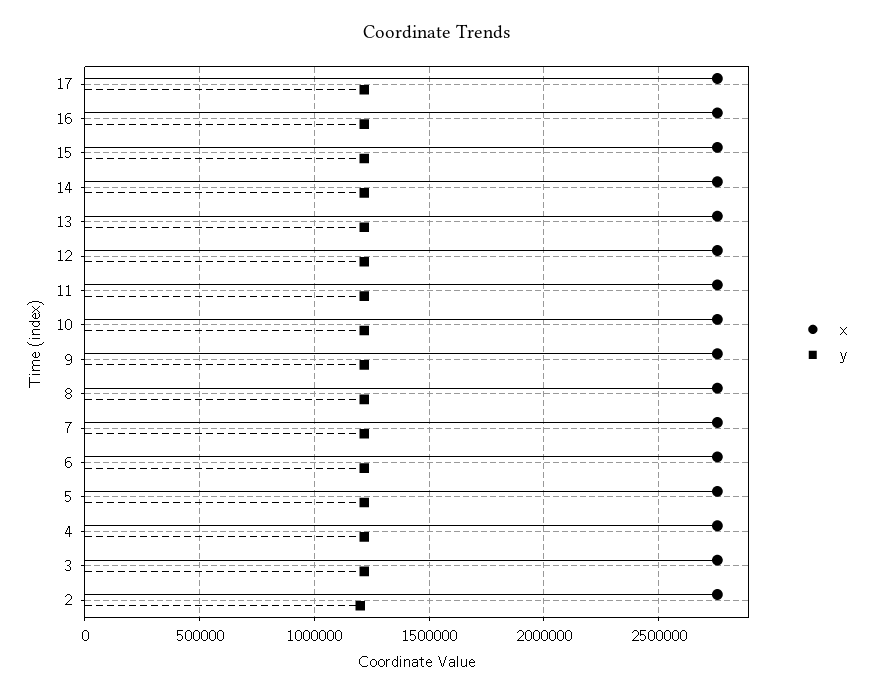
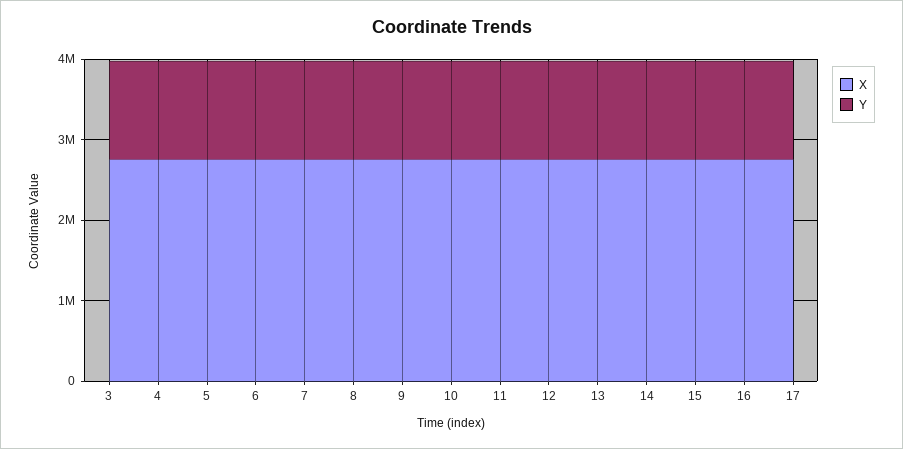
x, 2: 2750000 -> none
y, 2: 1200000 -> none

